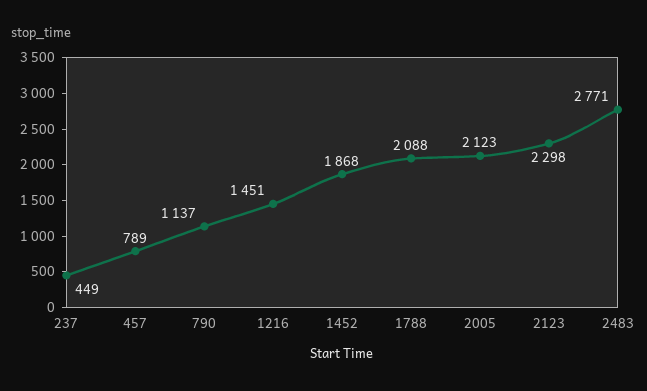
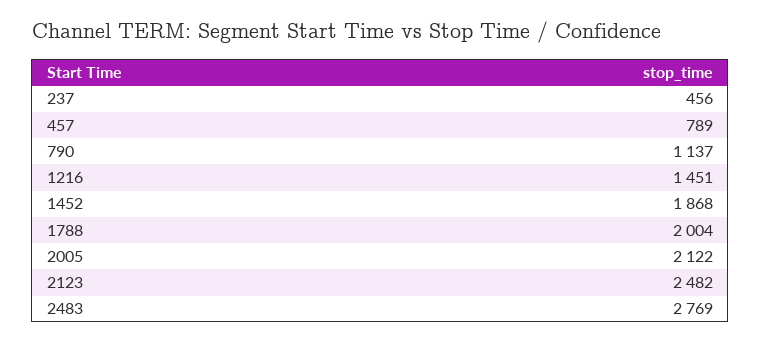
237: 449 -> 456
1788: 2088 -> 2004
2005: 2123 -> 2122
2123: 2298 -> 2482
2483: 2771 -> 2769

